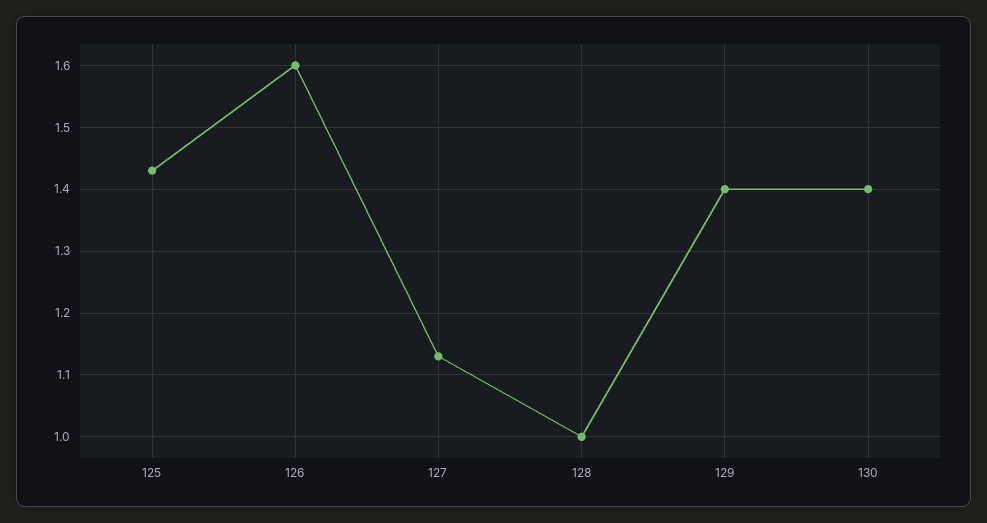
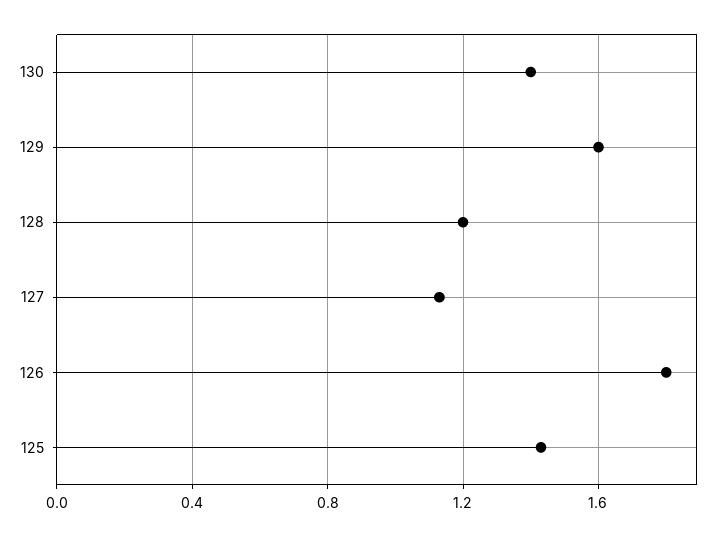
126: 1.6 -> 1.8
128: 1 -> 1.2
129: 1.4 -> 1.6

